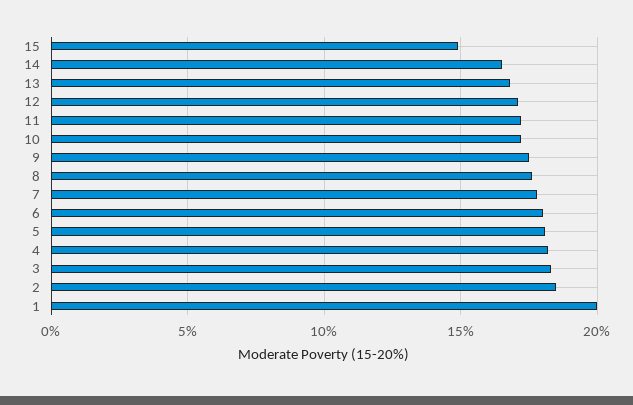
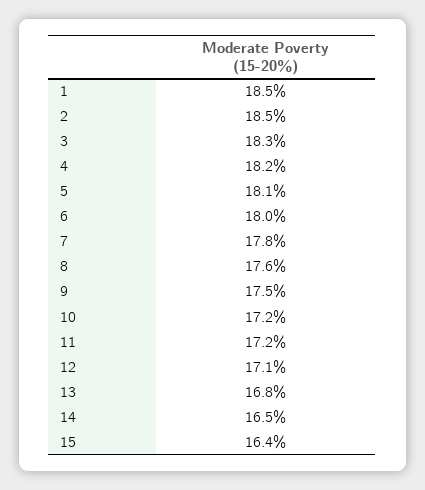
15: 15 -> 16.4
1: 20 -> 18.5

